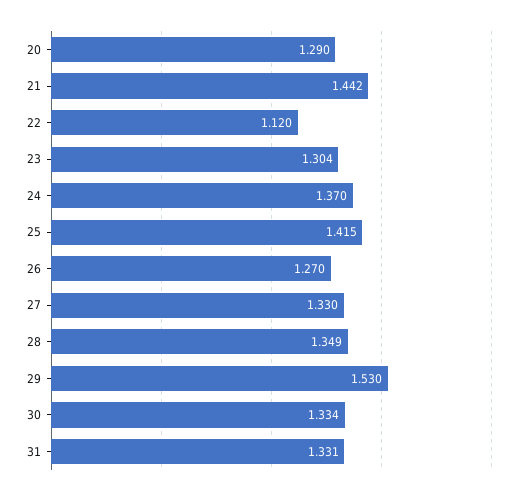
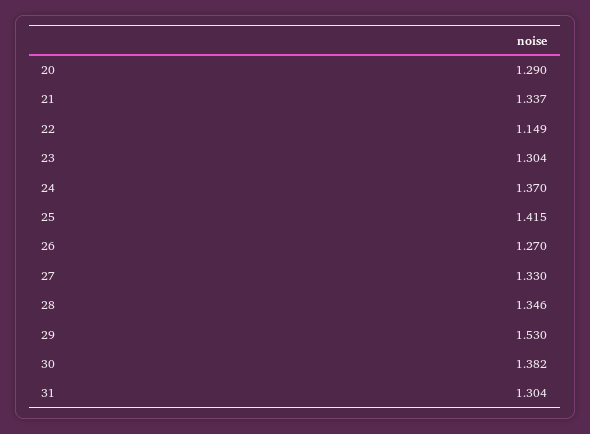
21: 1.442 -> 1.337
22: 1.12 -> 1.149
28: 1.349 -> 1.346
30: 1.334 -> 1.382
31: 1.331 -> 1.304

